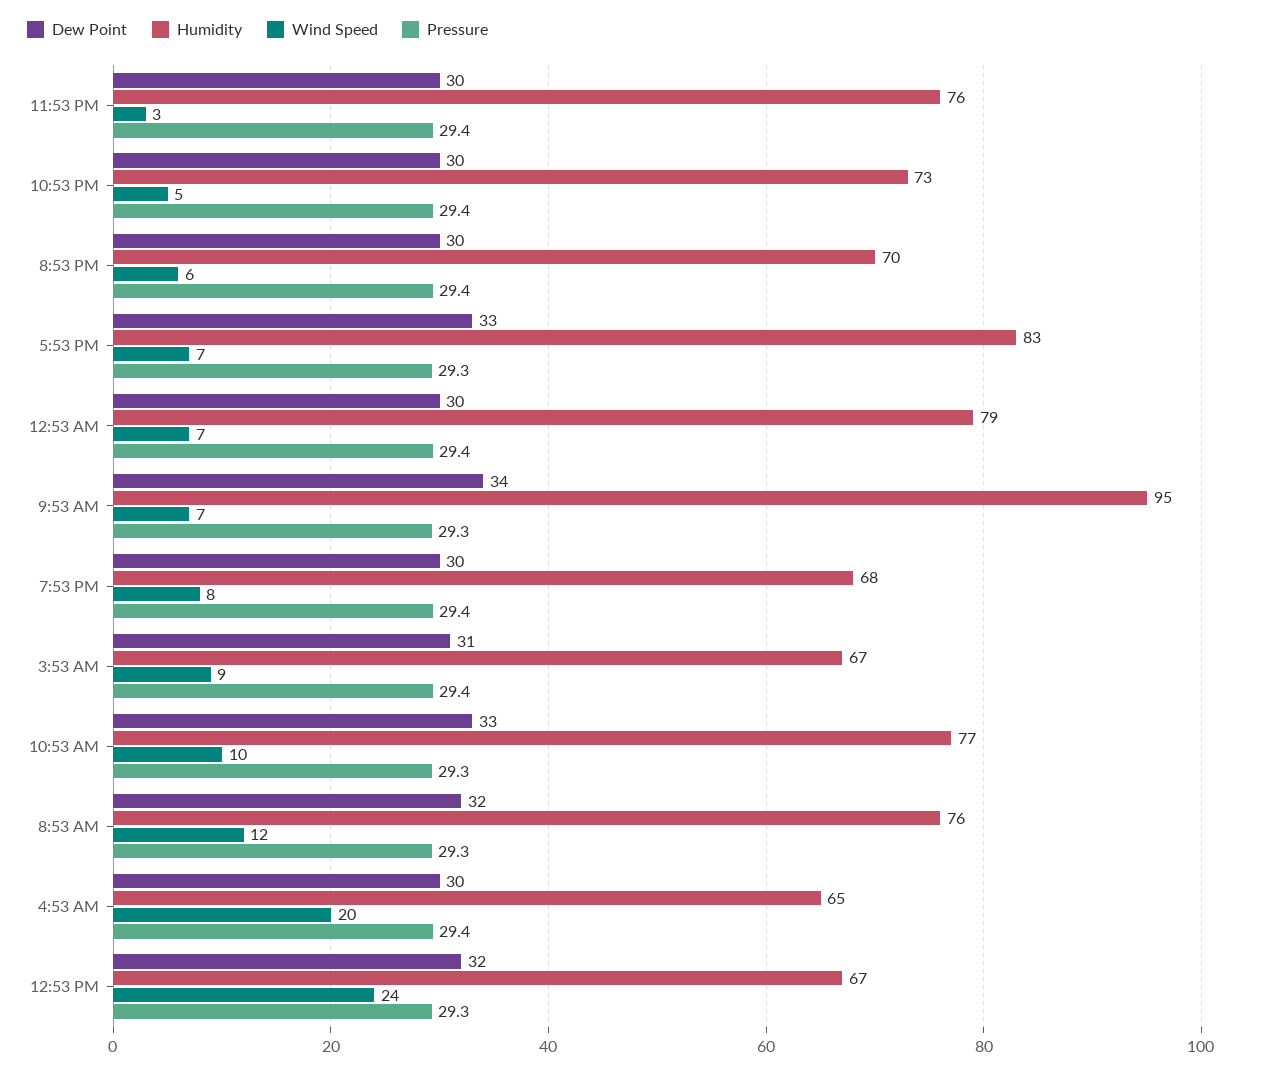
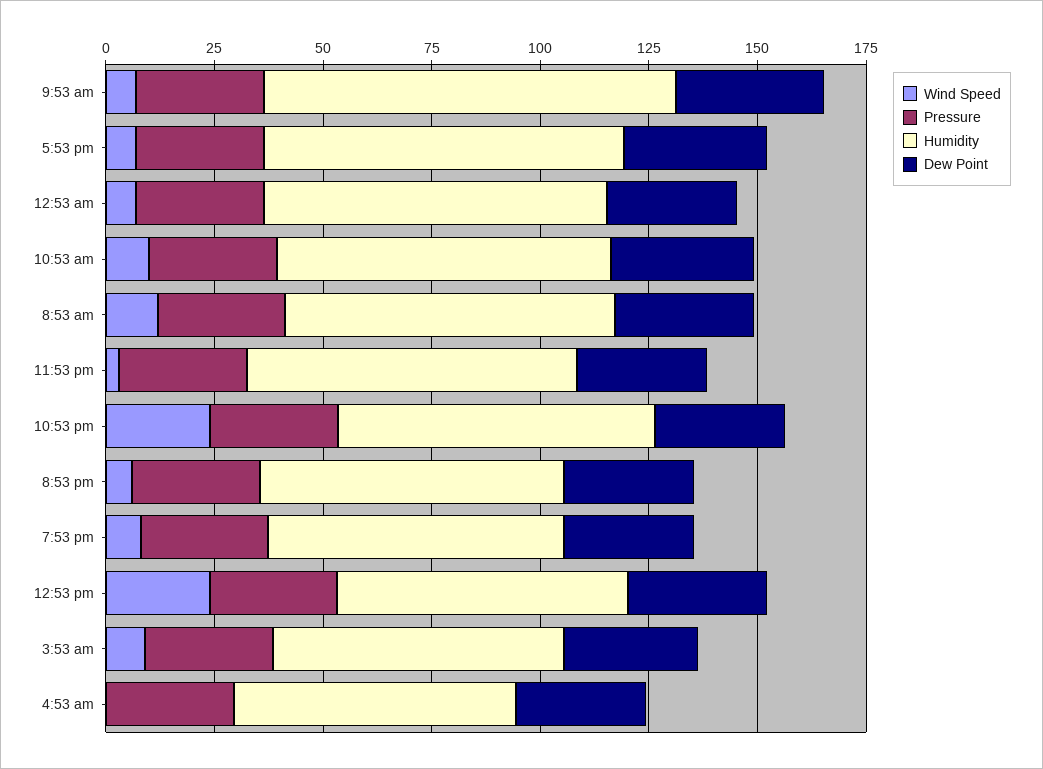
Wind Speed, 10:53 PM: 5 -> 25
Wind Speed, 4:53 AM: 20 -> 0

